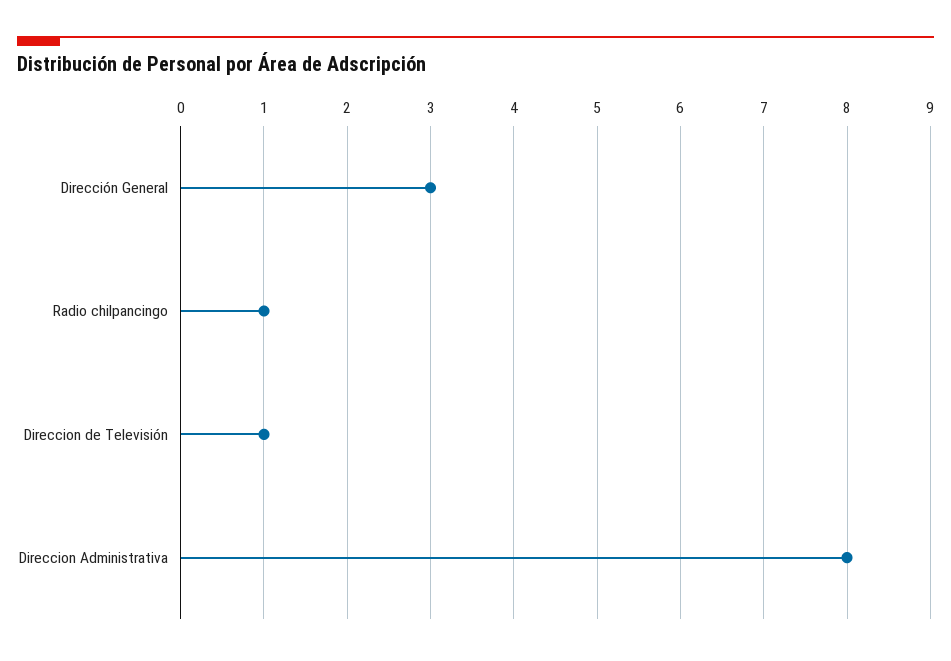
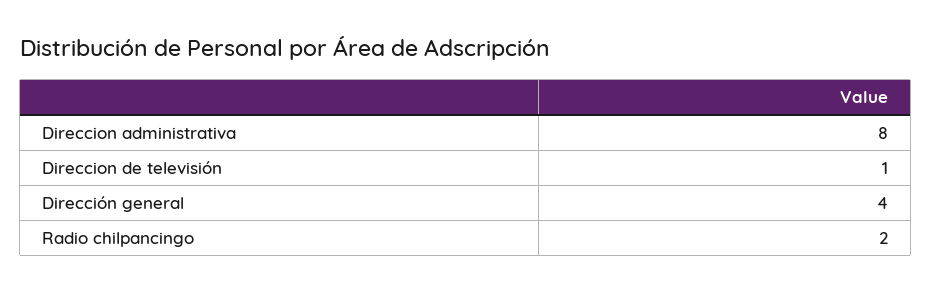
Dirección General: 3 -> 4
Radio chilpancingo: 1 -> 2

